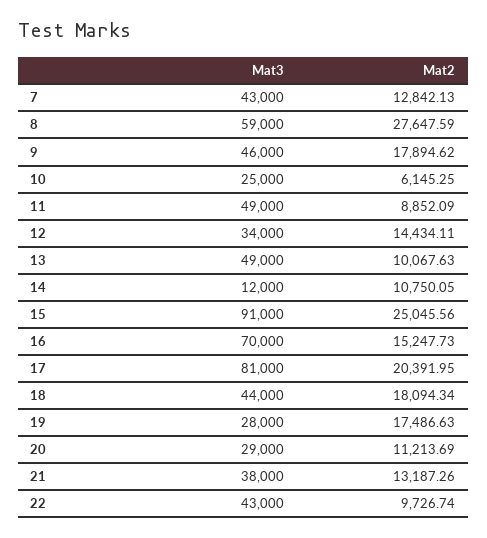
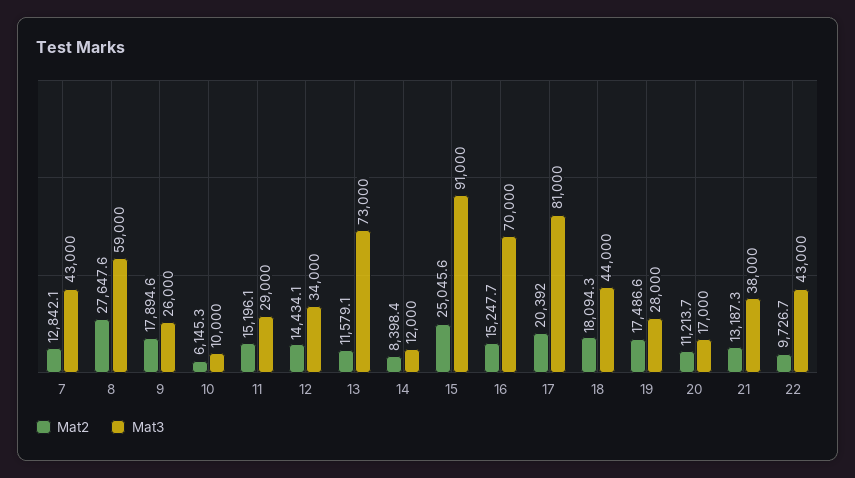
Mat3, 9: 46000 -> 26000
Mat3, 10: 25000 -> 10000
Mat3, 11: 49000 -> 29000
Mat2, 11: 8852.09 -> 15196.1
Mat3, 13: 49000 -> 73000
Mat2, 13: 10067.63 -> 11579.1
Mat2, 14: 10750.05 -> 8398.4
Mat3, 20: 29000 -> 17000

